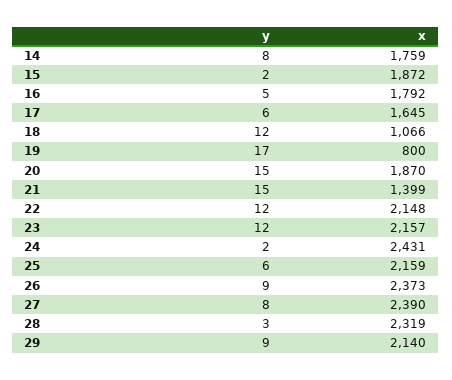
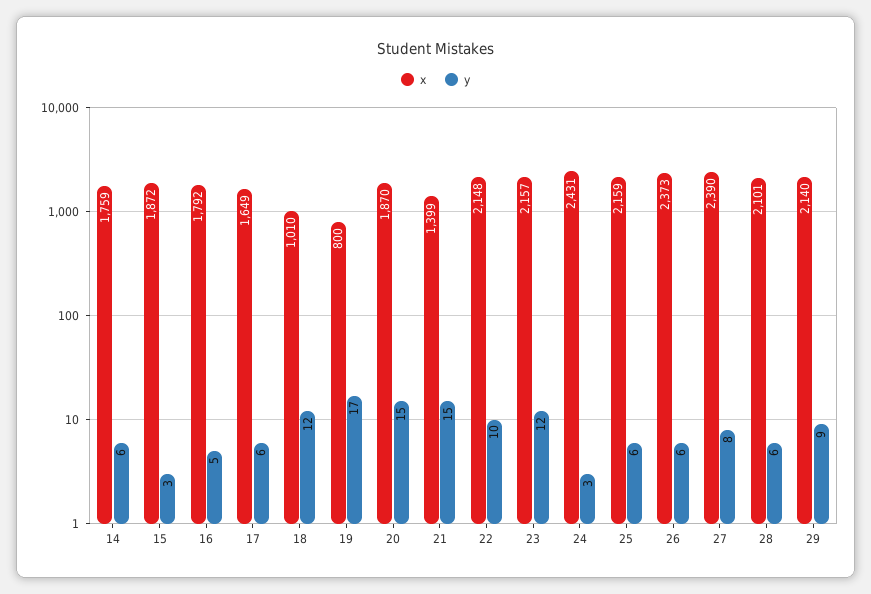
y, 14: 8 -> 6
y, 15: 2 -> 3
x, 17: 1645 -> 1649
x, 18: 1066 -> 1010
y, 22: 12 -> 10
y, 24: 2 -> 3
y, 26: 9 -> 6
y, 28: 3 -> 6
x, 28: 2319 -> 2101

